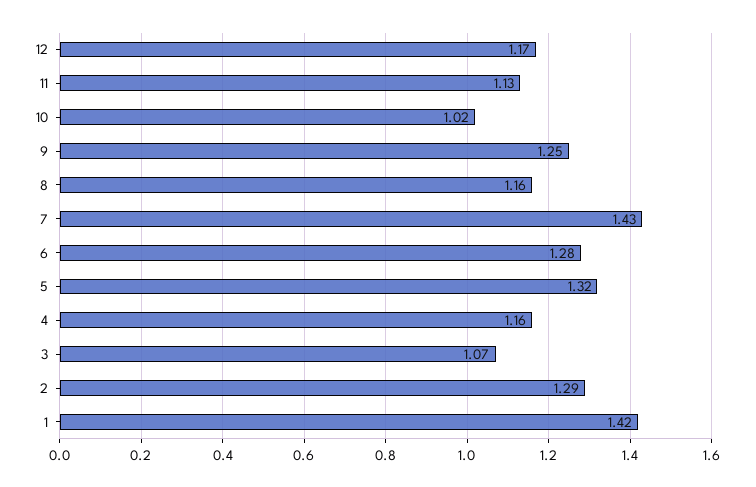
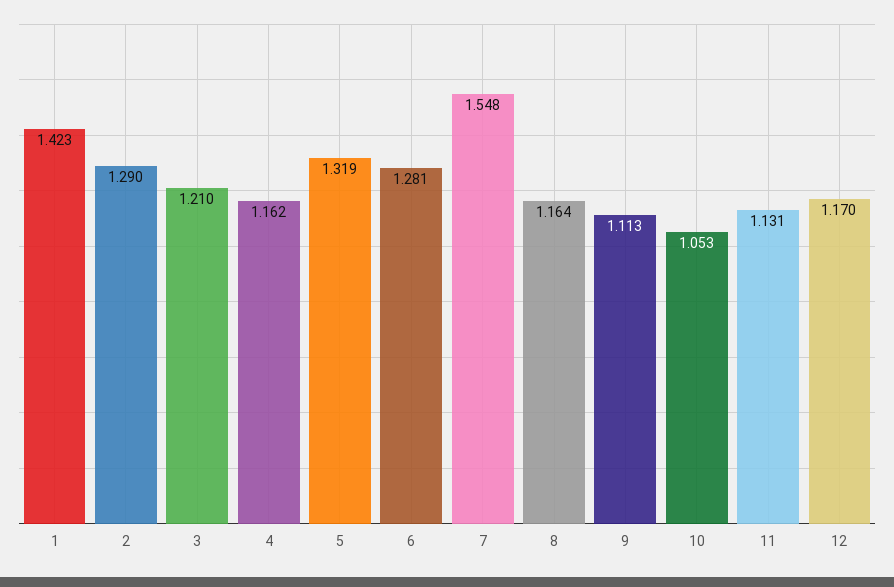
10: 1.02 -> 1.053
9: 1.25 -> 1.113
7: 1.43 -> 1.548
3: 1.07 -> 1.21

